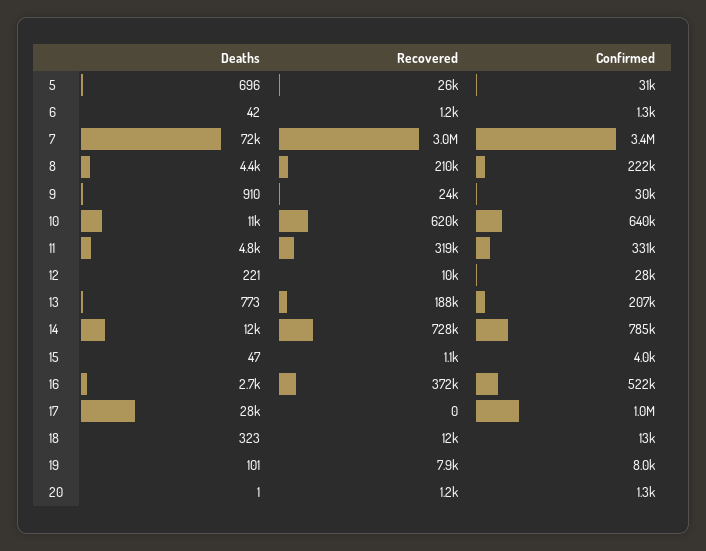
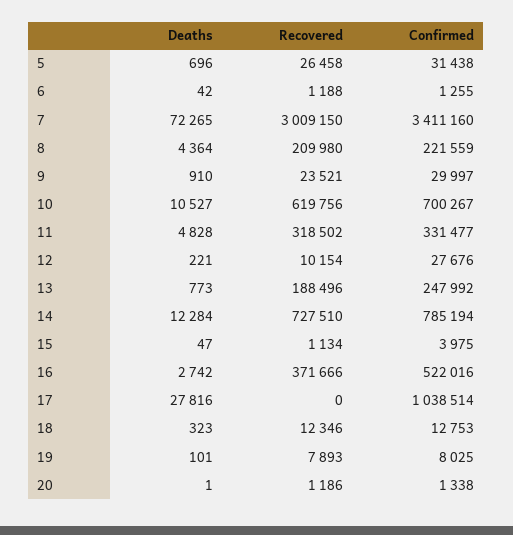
Confirmed, 10: 640000 -> 700267
Confirmed, 13: 207000 -> 247992

